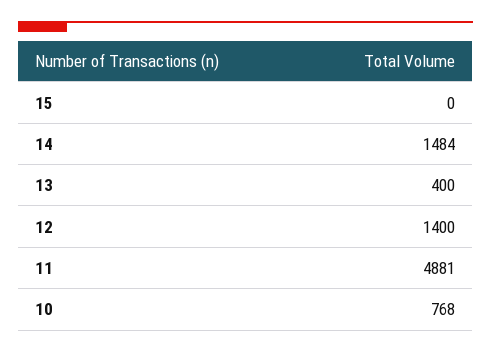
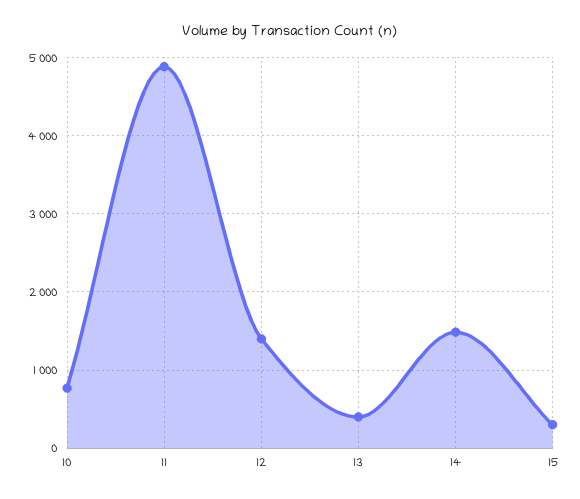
15: 0 -> 300

